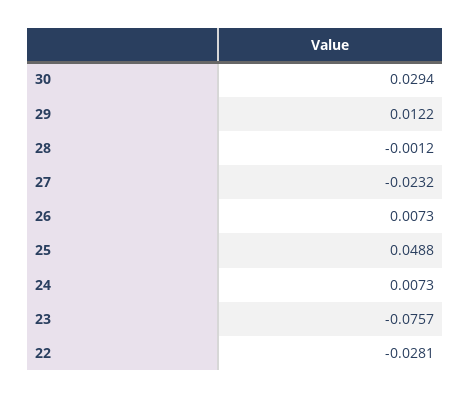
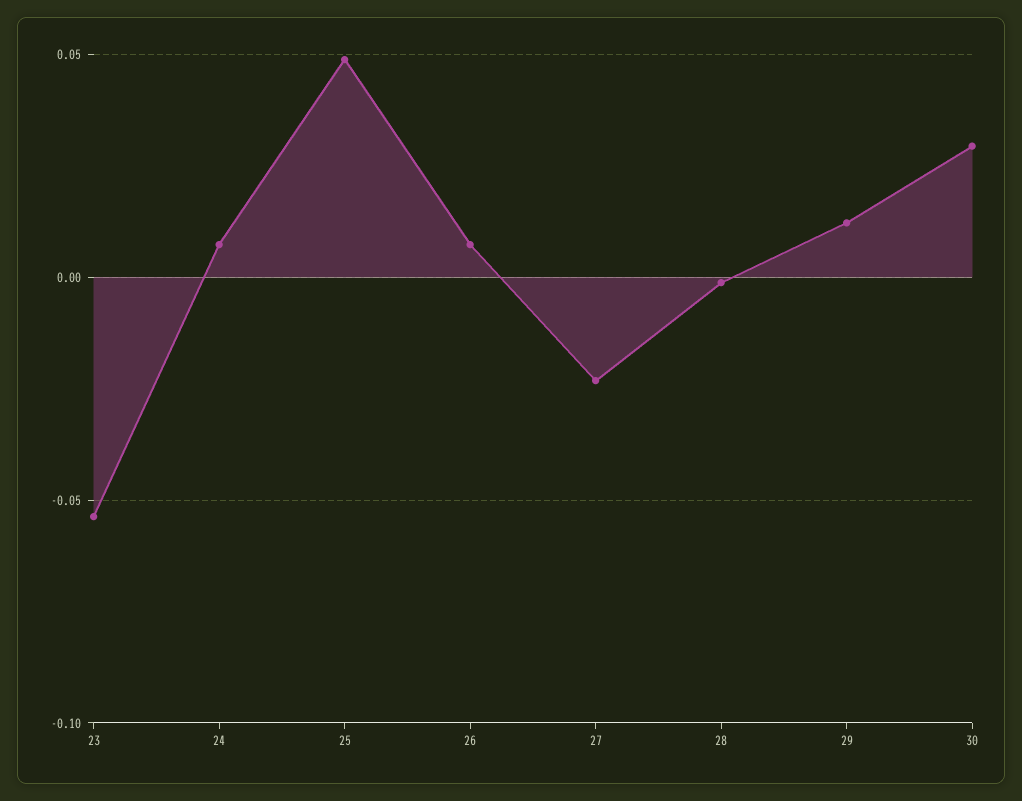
23: -0.0757 -> -0.055
22: -0.0281 -> none

